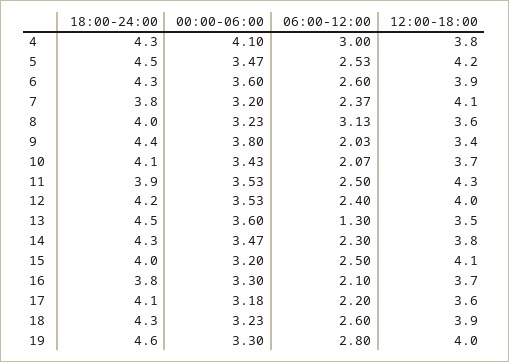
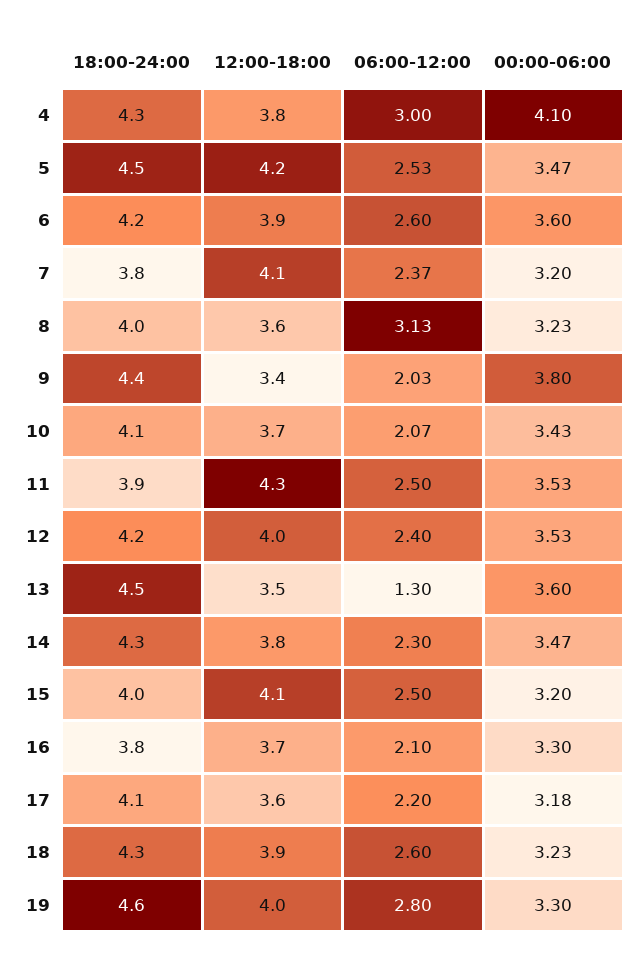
18:00-24:00, 6: 4.3 -> 4.2

